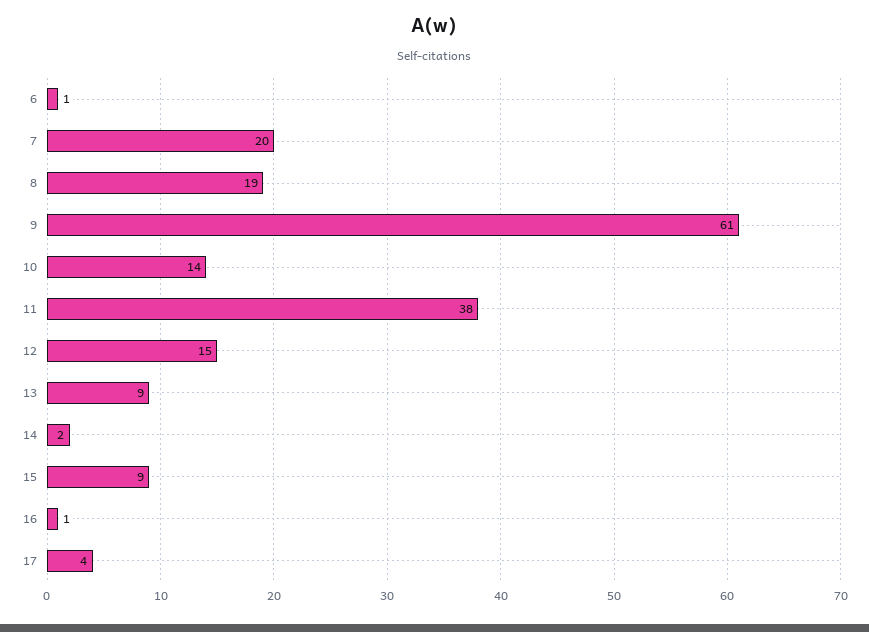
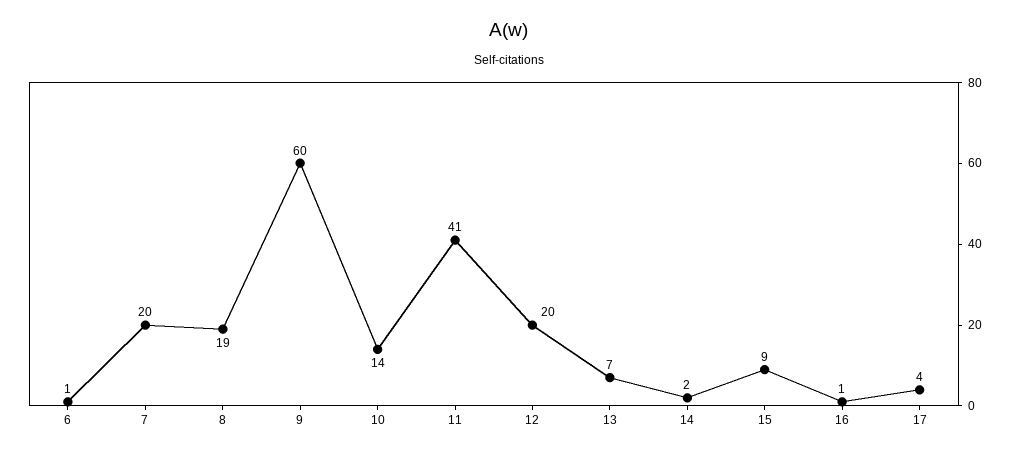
9: 61 -> 60
11: 38 -> 41
12: 15 -> 20
13: 9 -> 7

